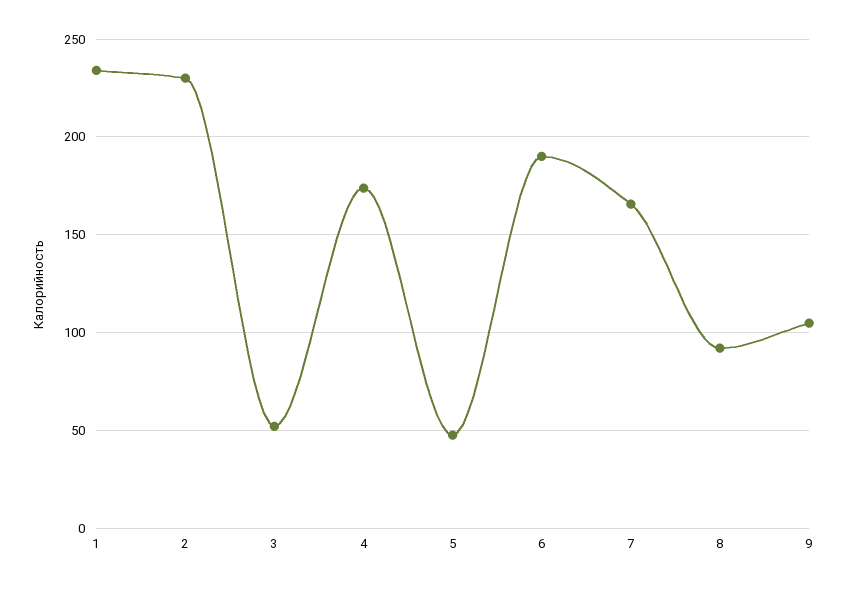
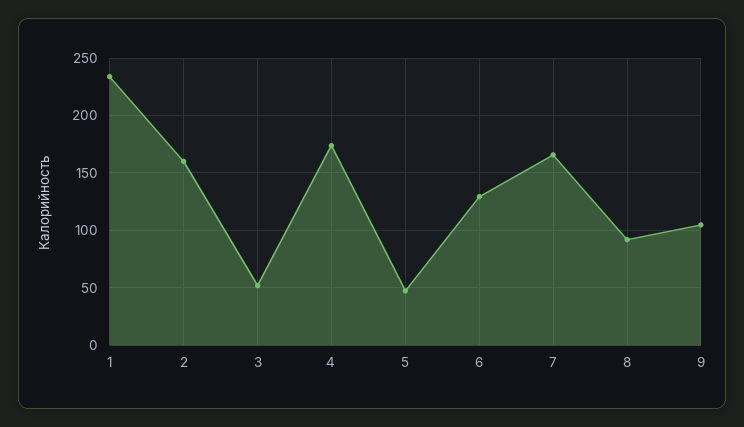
2: 230 -> 160
6: 190 -> 130

